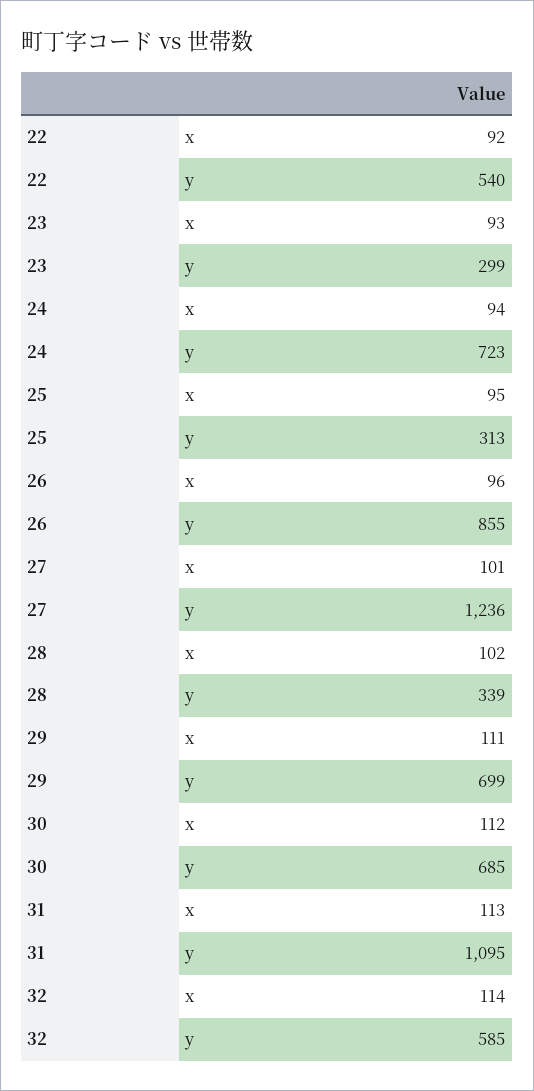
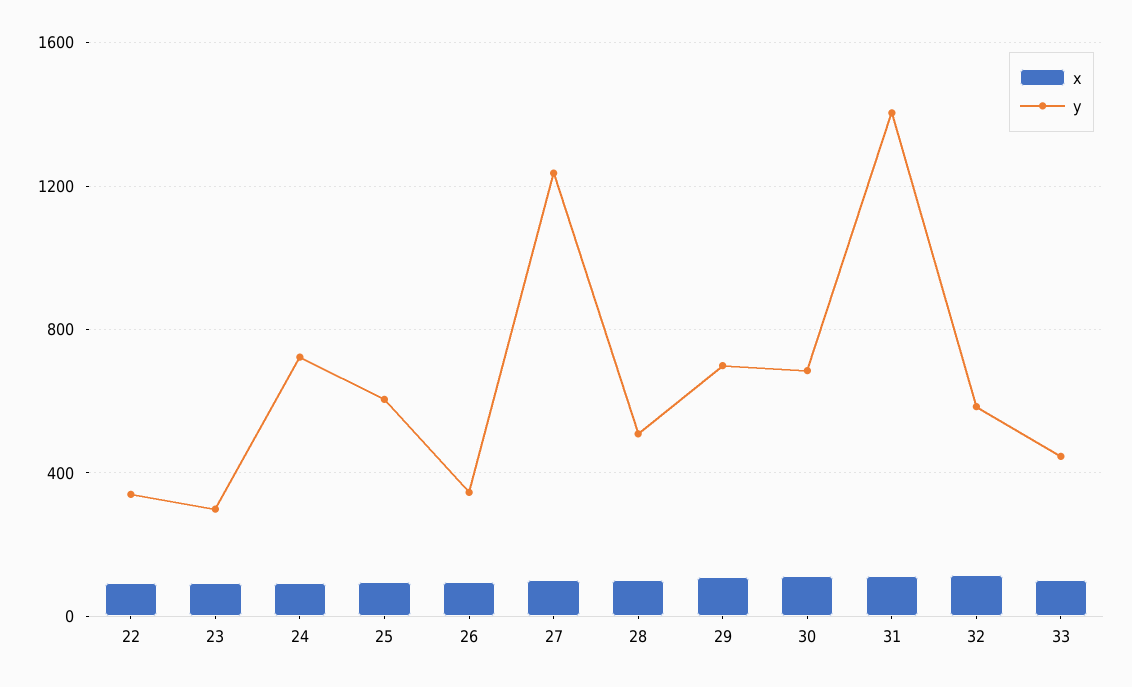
y, 22: 540 -> 350
y, 25: 313 -> 600
y, 26: 855 -> 350
y, 28: 339 -> 500
y, 31: 1095 -> 1400
x, 33: none -> 100
y, 33: none -> 450

